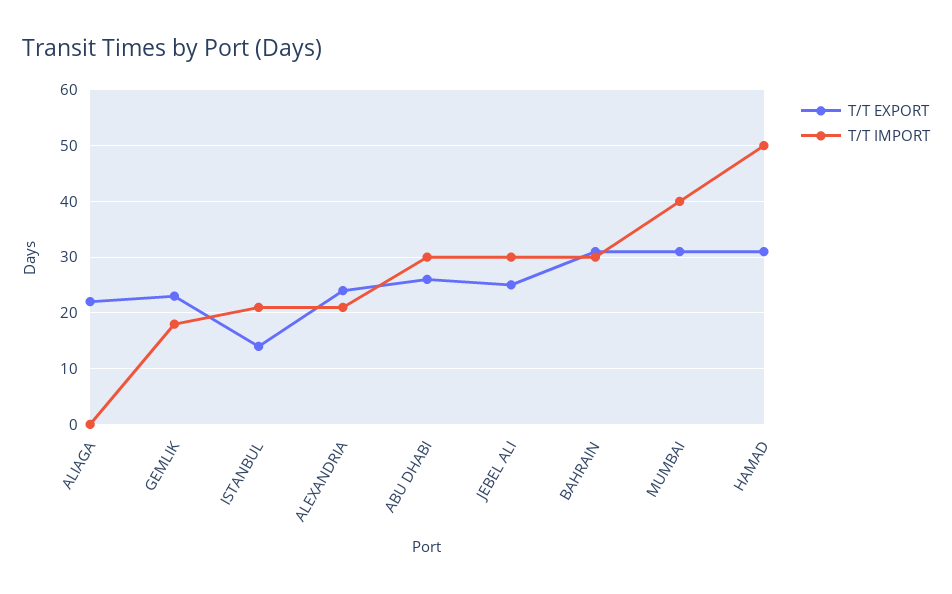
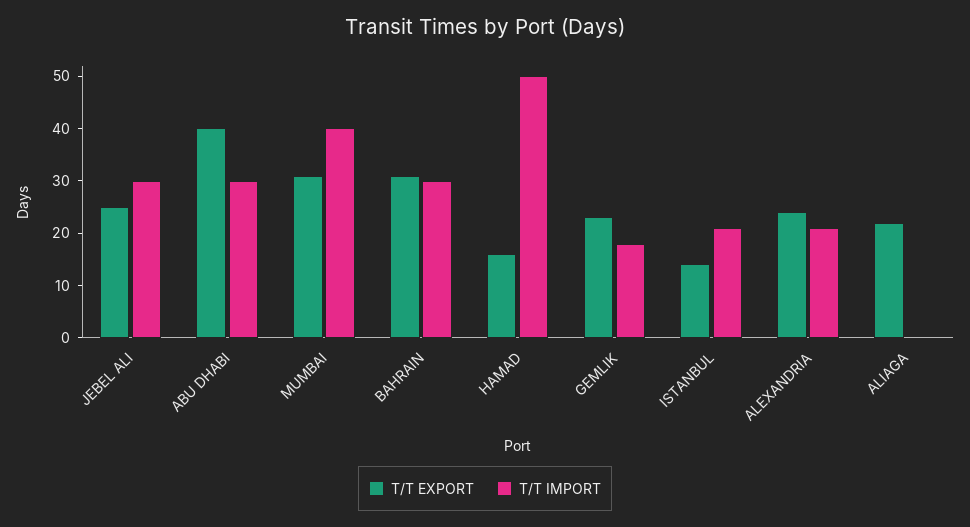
T/T EXPORT, ABU DHABI: 25 -> 40
T/T EXPORT, HAMAD: 30 -> 15

